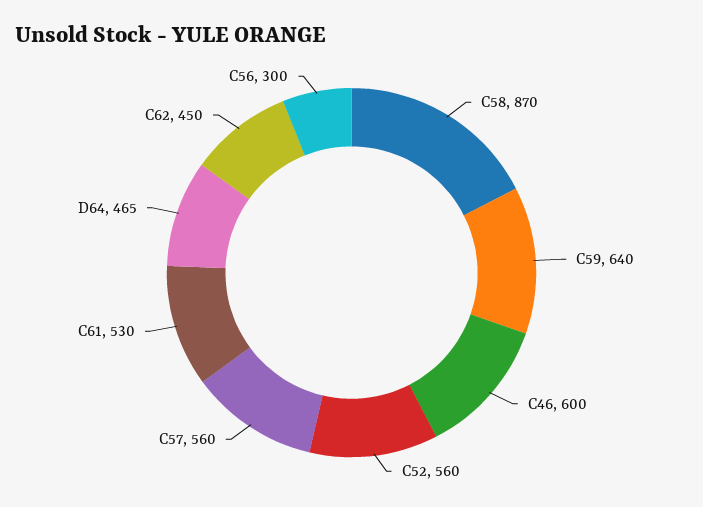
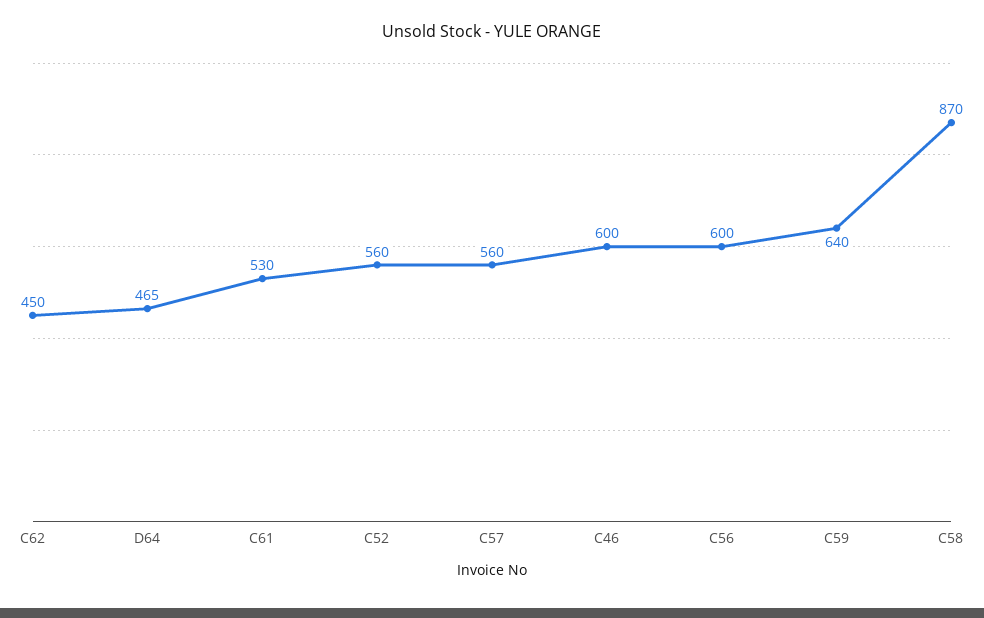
C56: 300 -> 600

